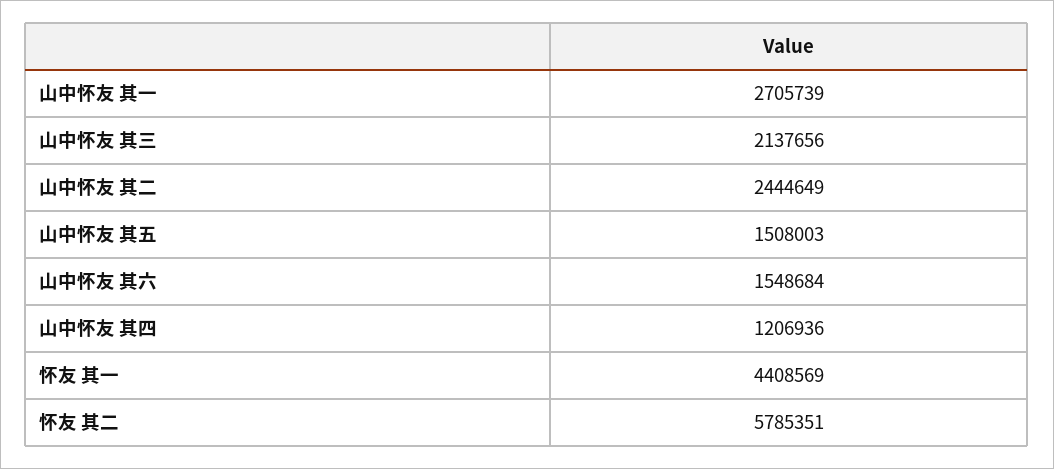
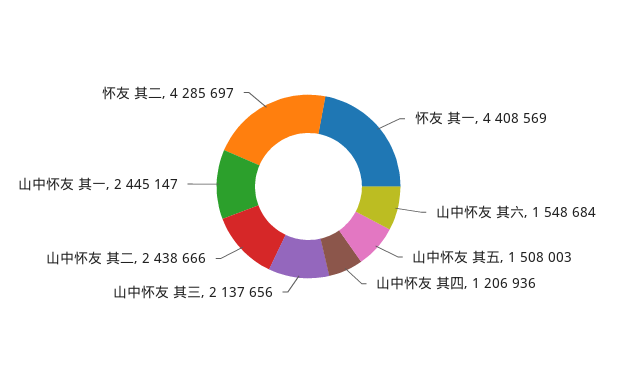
山中怀友 其一: 2705739 -> 2445147
山中怀友 其二: 2444649 -> 2438666
怀友 其二: 5785351 -> 4285697

